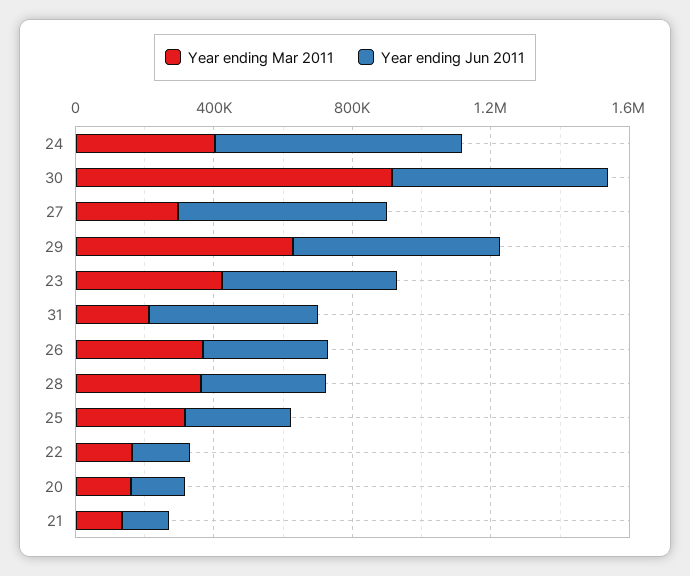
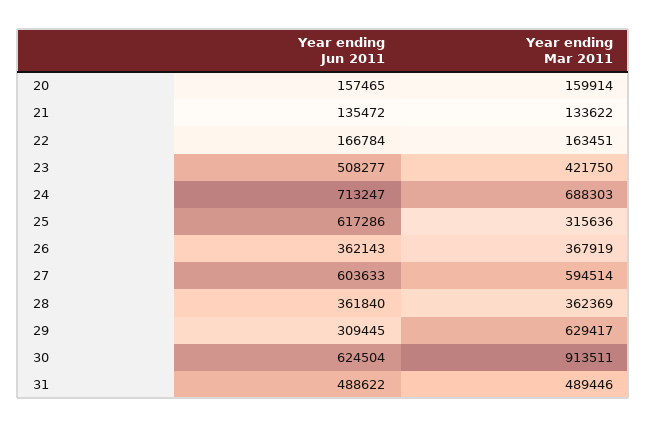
Year ending Mar 2011, 24: 400000 -> 688303
Year ending Mar 2011, 27: 300000 -> 594514
Year ending Jun 2011, 29: 600000 -> 309445
Year ending Mar 2011, 31: 200000 -> 489446
Year ending Jun 2011, 25: 300000 -> 617286

